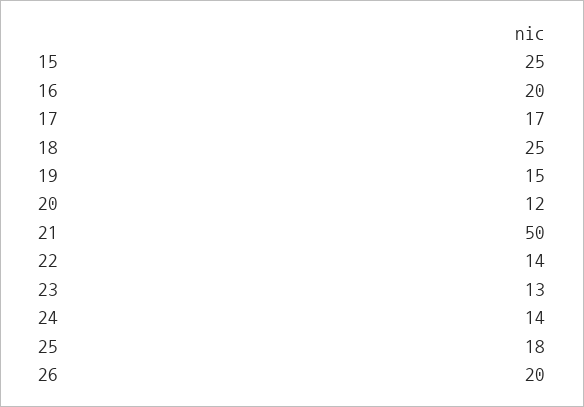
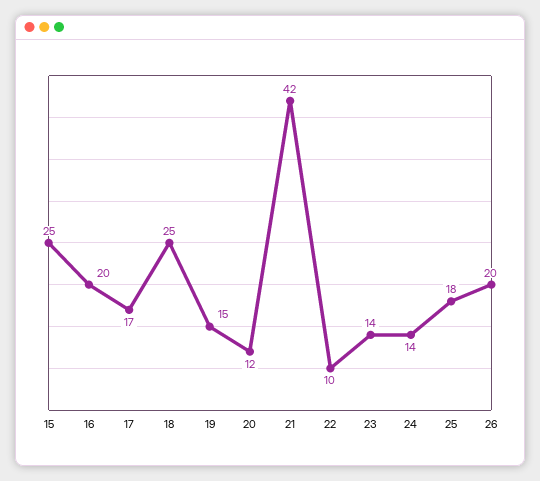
21: 50 -> 42
22: 14 -> 10
23: 13 -> 14

